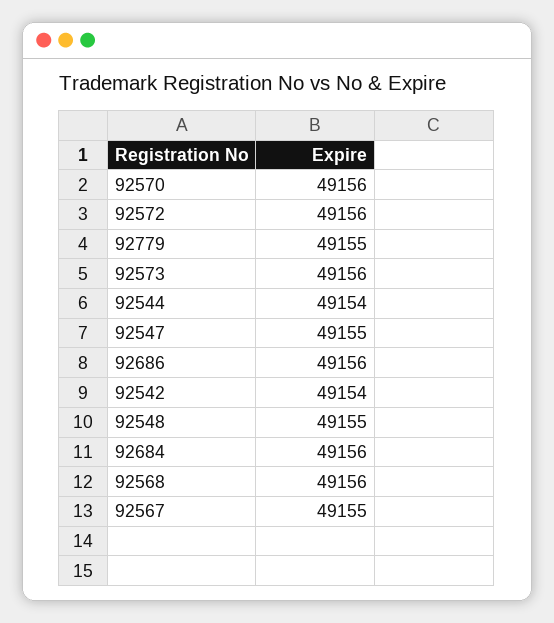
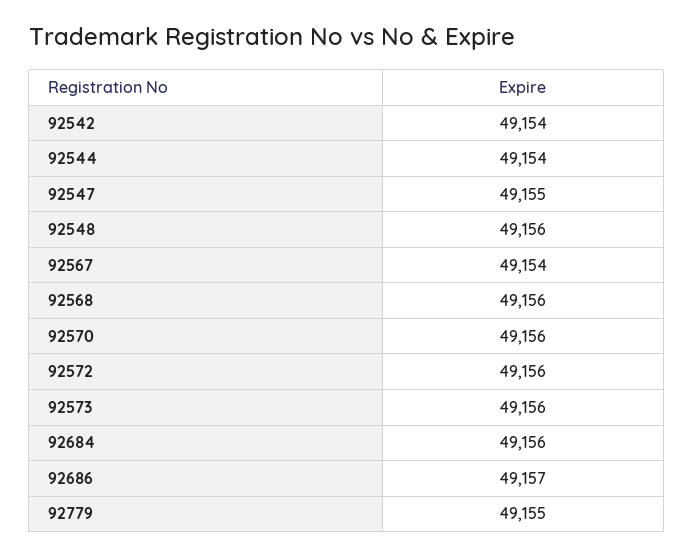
92686: 49156 -> 49157
92548: 49155 -> 49156
92567: 49155 -> 49154

